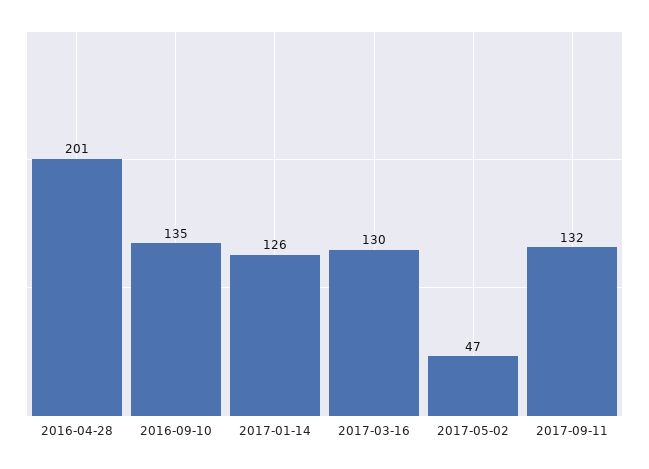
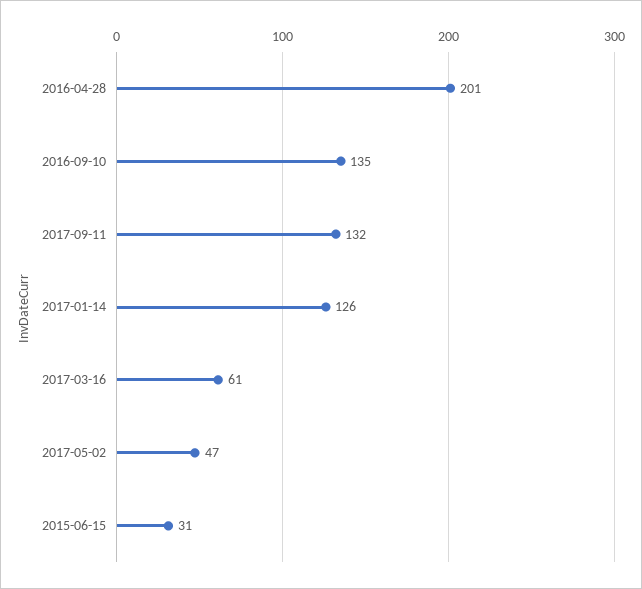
2017-03-16: 130 -> 61
2015-06-15: none -> 31

